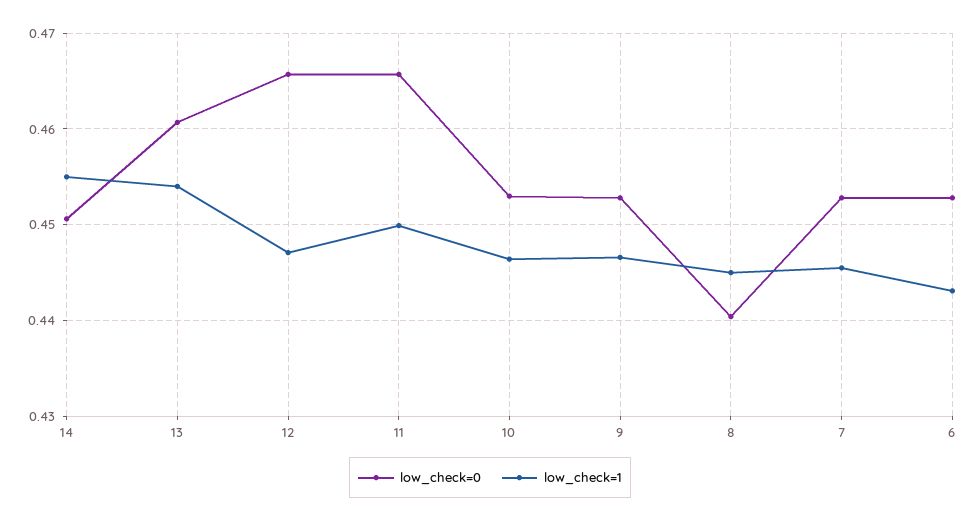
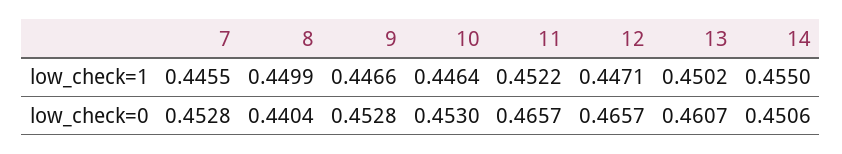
low_check=1, 13: 0.454 -> 0.4502
low_check=1, 11: 0.45 -> 0.4522
low_check=1, 8: 0.445 -> 0.4499
low_check=0, 6: 0.453 -> none
low_check=1, 6: 0.443 -> none

